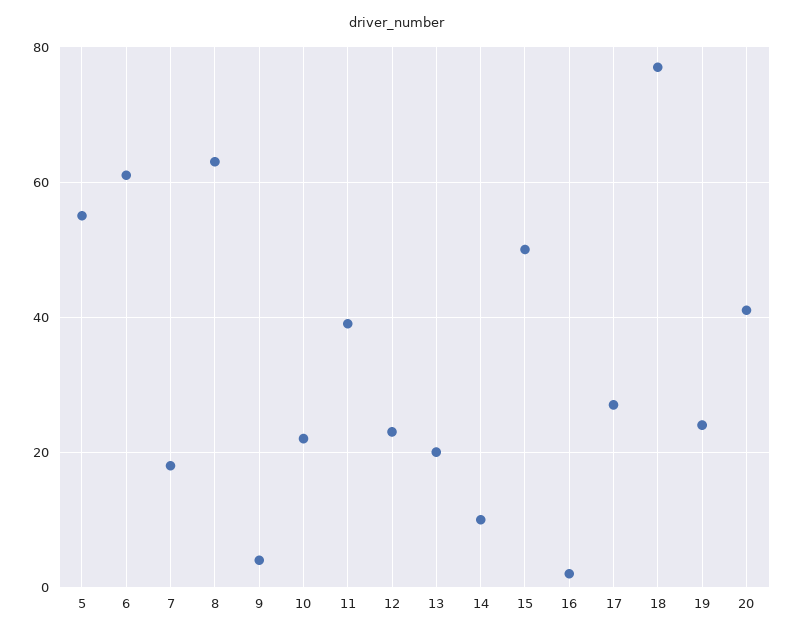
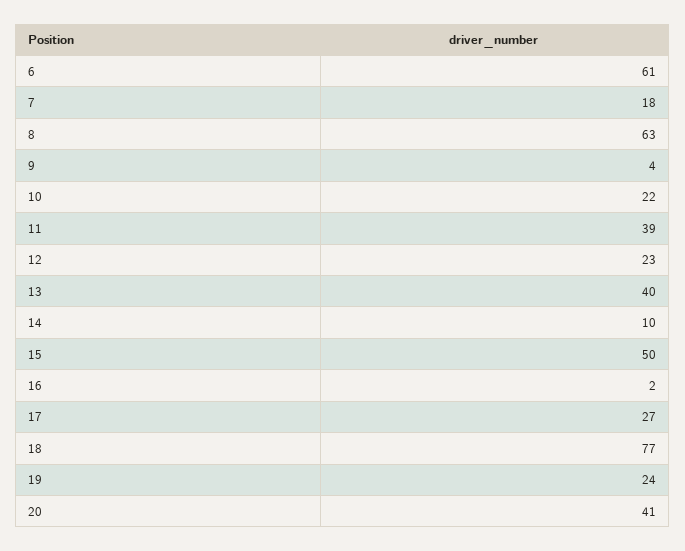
5: 55 -> none
13: 20 -> 40

